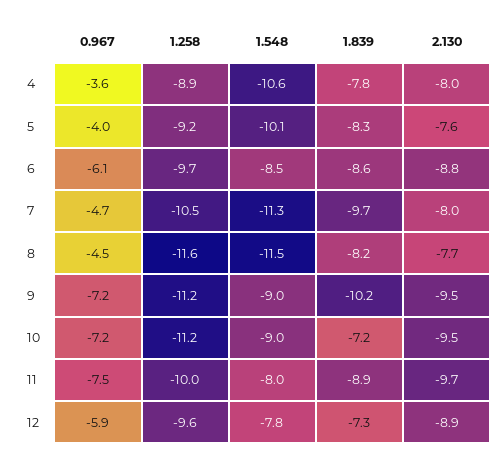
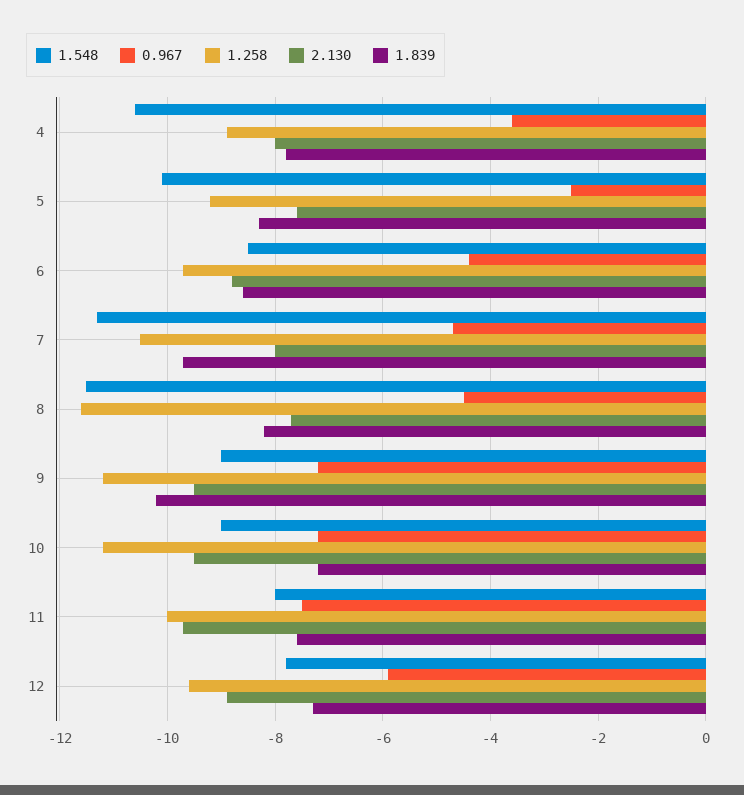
0.967, 5: -4 -> -2.5
0.967, 6: -6.1 -> -4.5
1.839, 11: -8.9 -> -7.5

